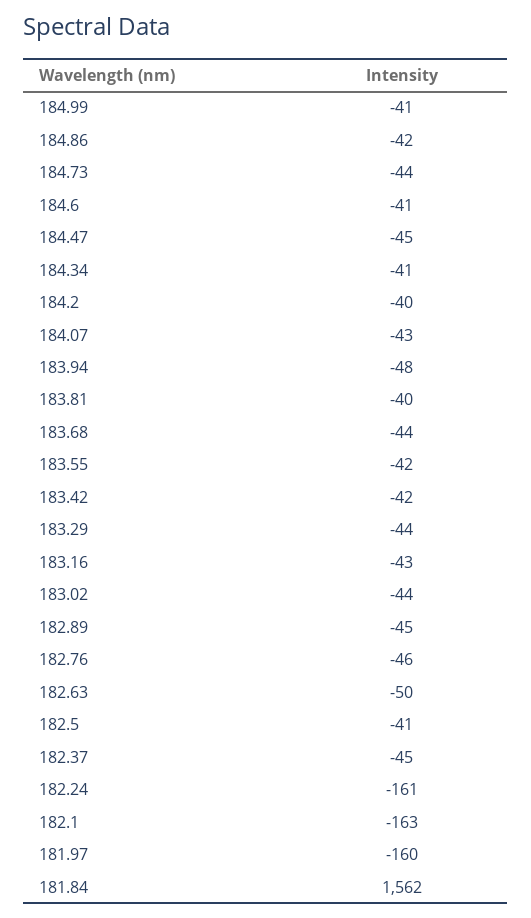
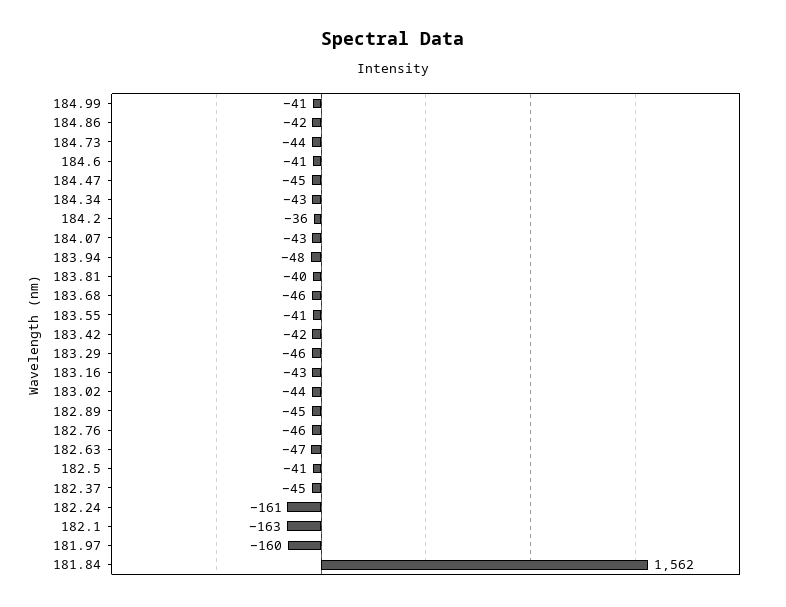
184.34: -41 -> -43
184.2: -40 -> -36
183.68: -44 -> -46
183.55: -42 -> -41
183.29: -44 -> -46
182.63: -50 -> -47

